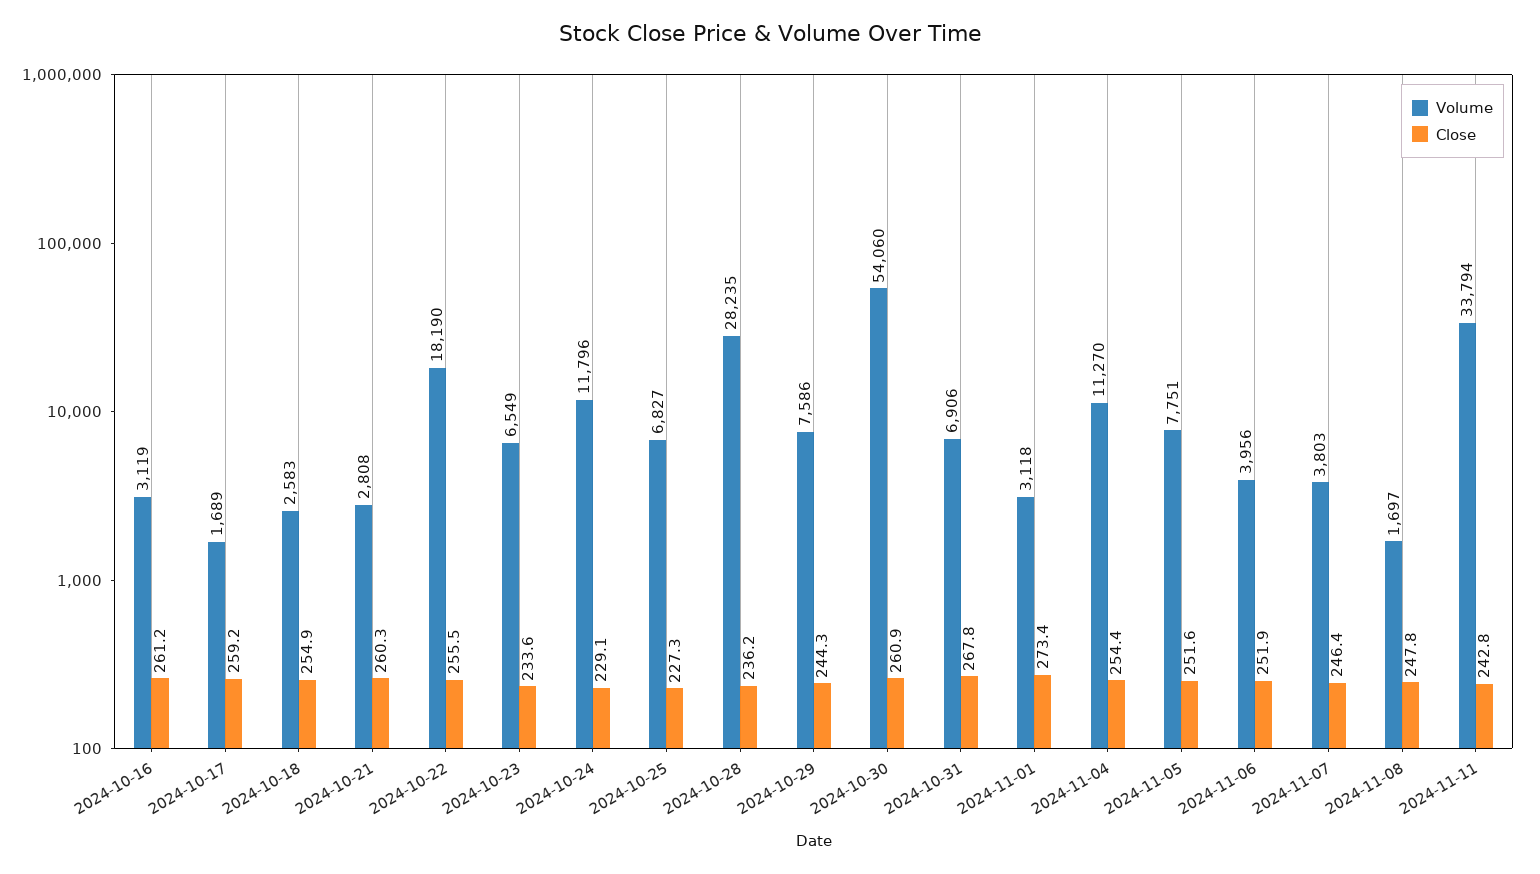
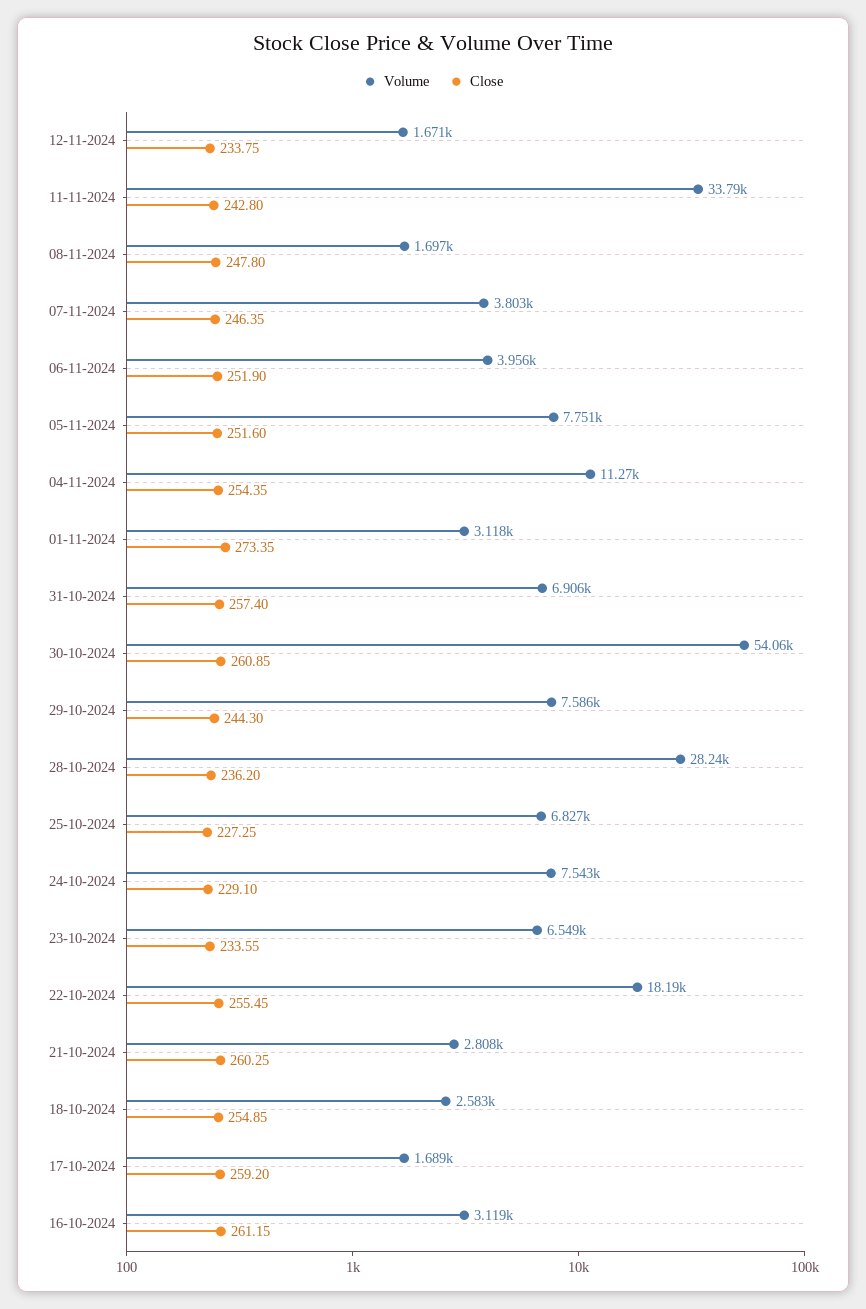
Volume, 2024-10-24: 11796 -> 7543
Close, 2024-10-31: 267.8 -> 257.4
Volume, 12-11-2024: none -> 1671
Close, 12-11-2024: none -> 233.75

